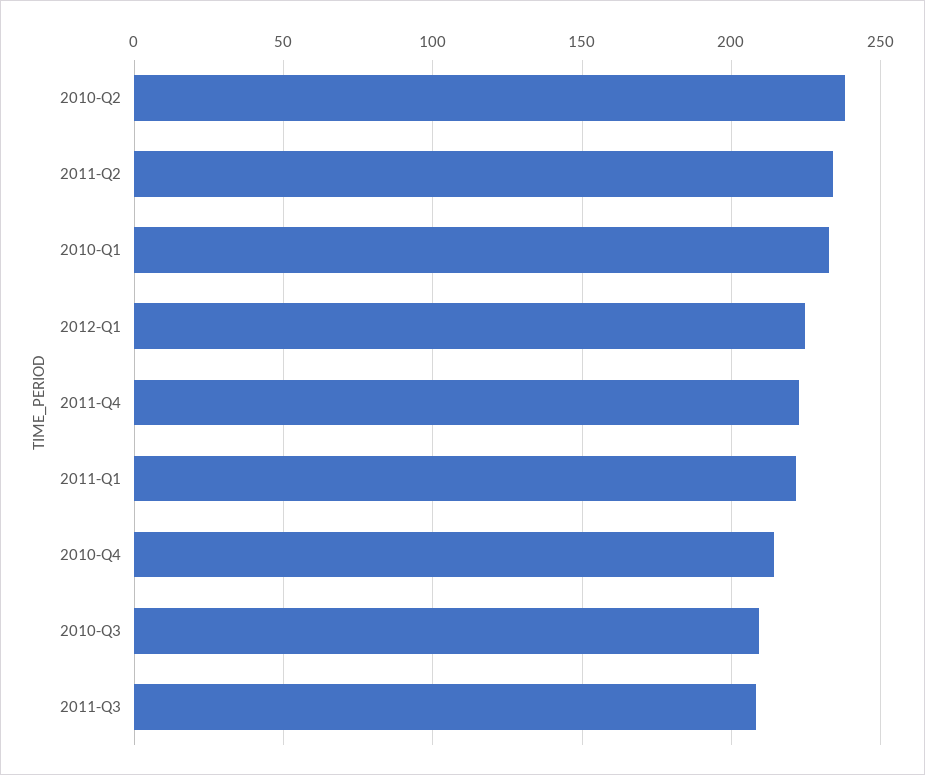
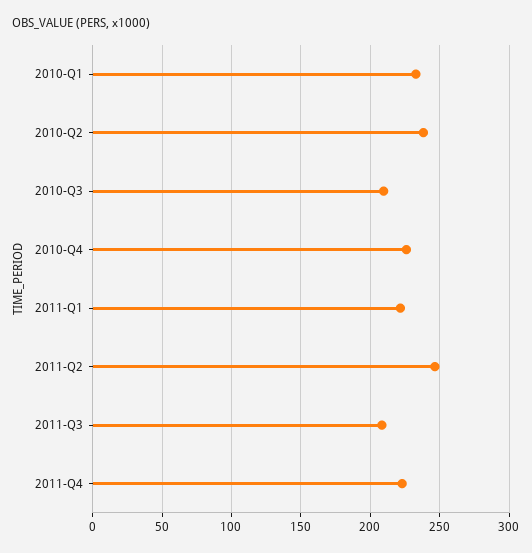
2011-Q2: 235 -> 245
2012-Q1: 225 -> none
2010-Q4: 215 -> 225

